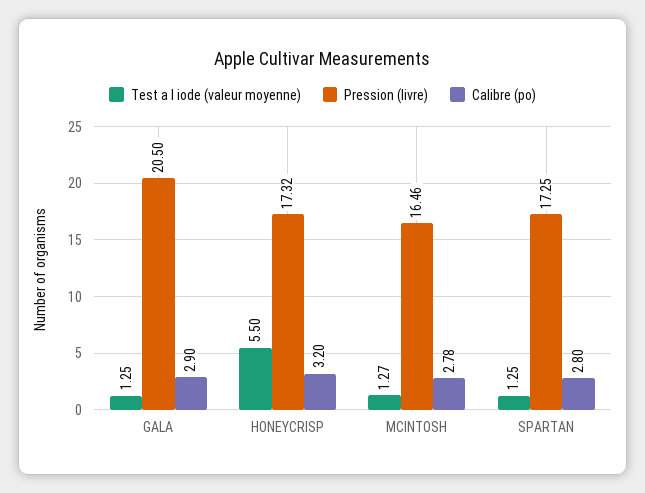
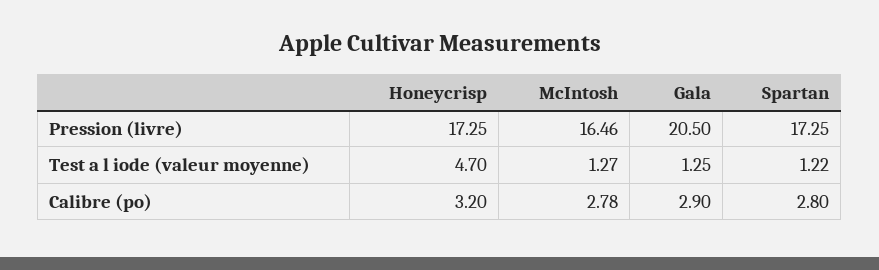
Test a l iode (valeur moyenne), HONEYCRISP: 5.5 -> 4.7
Pression (livre), HONEYCRISP: 17.32 -> 17.25
Test a l iode (valeur moyenne), SPARTAN: 1.25 -> 1.22

